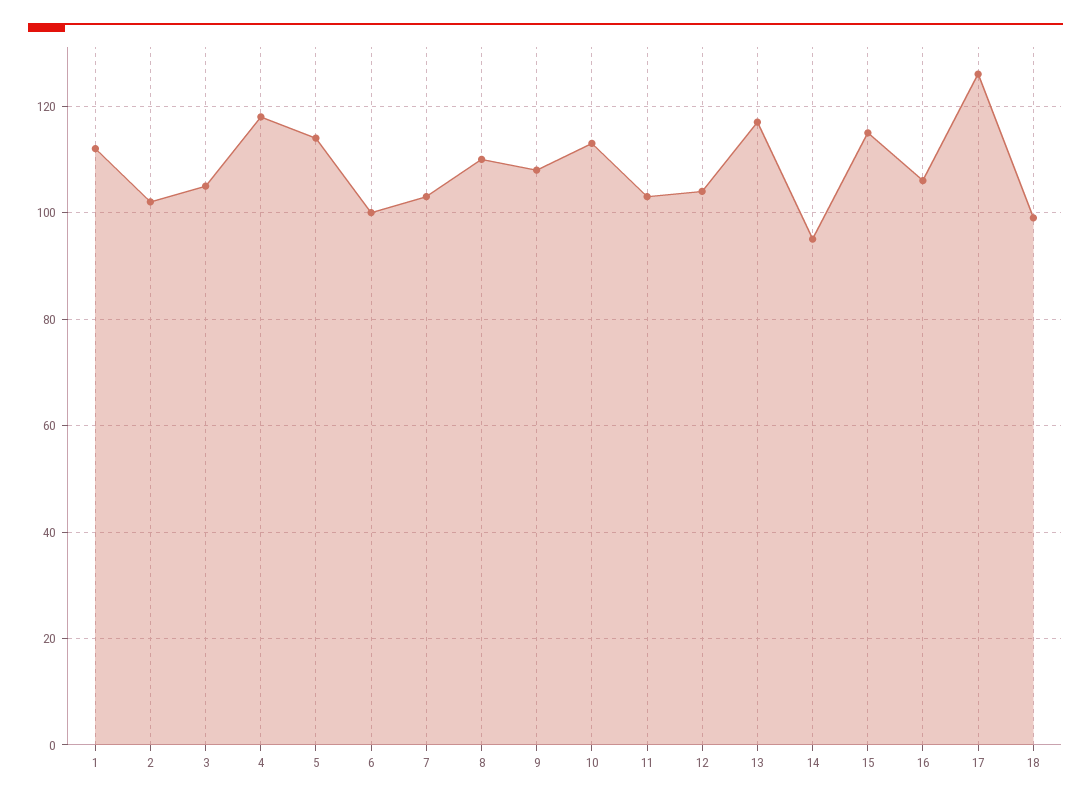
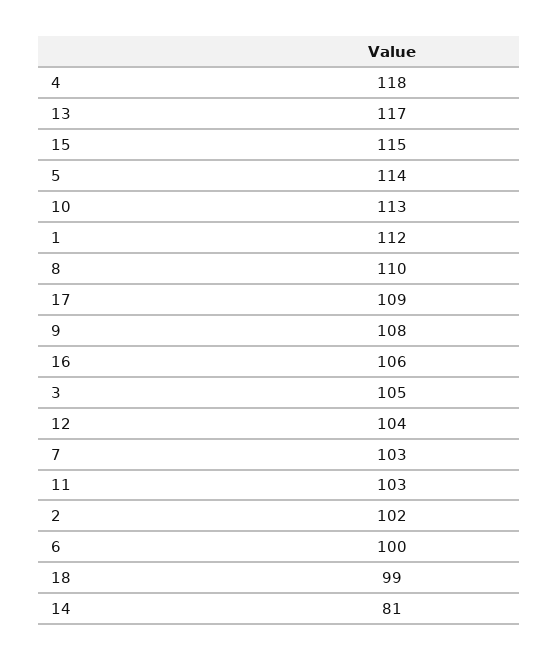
14: 95 -> 81
17: 125 -> 109

